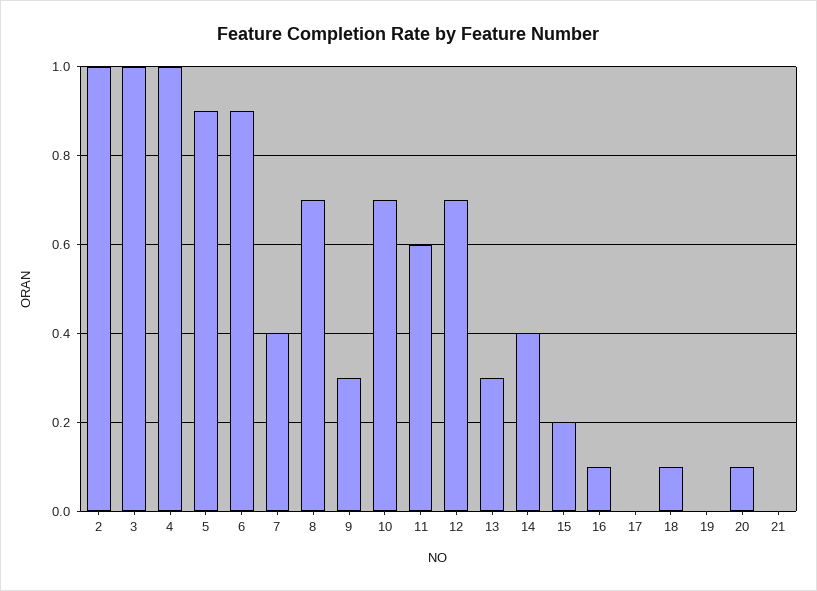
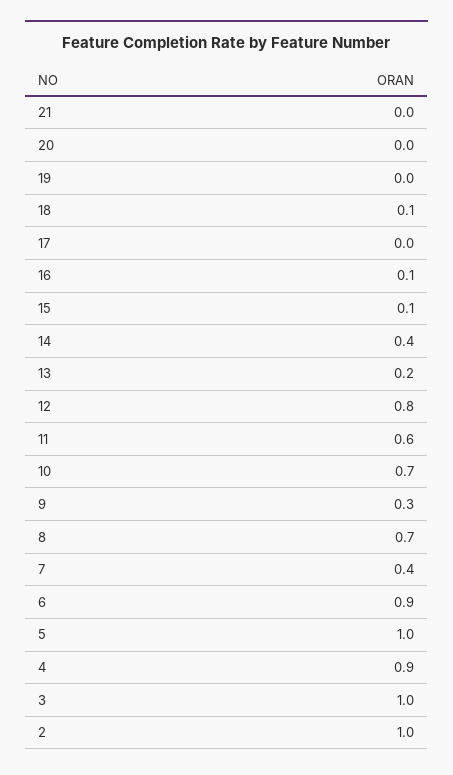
4: 1 -> 0.9
5: 0.9 -> 1
12: 0.7 -> 0.8
13: 0.3 -> 0.2
15: 0.2 -> 0.1
20: 0.1 -> 0

